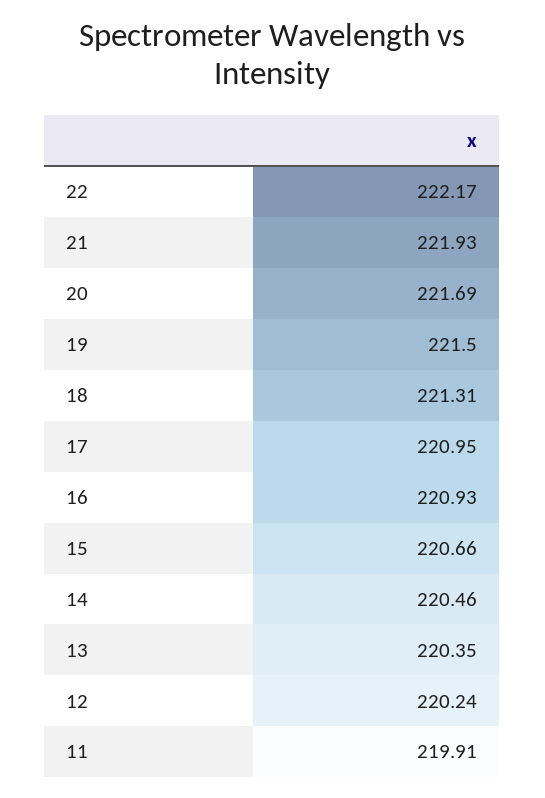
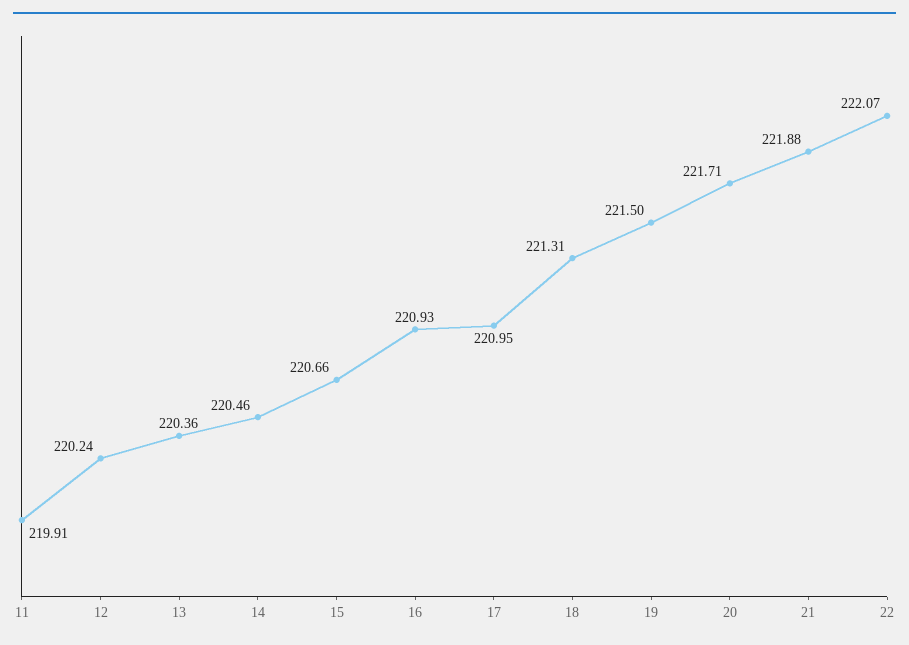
22: 222.17 -> 222.07
21: 221.93 -> 221.88
20: 221.69 -> 221.71
13: 220.35 -> 220.36

